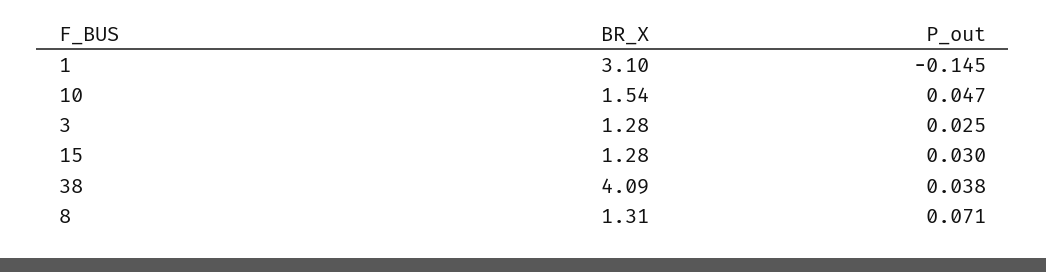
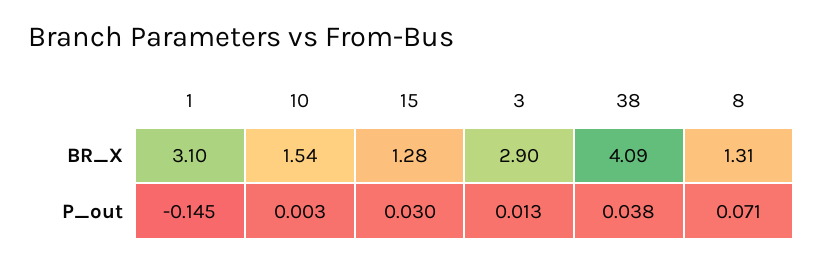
P_out, 10: 0.047 -> 0.003
BR_X, 3: 1.28 -> 2.9
P_out, 3: 0.025 -> 0.013

